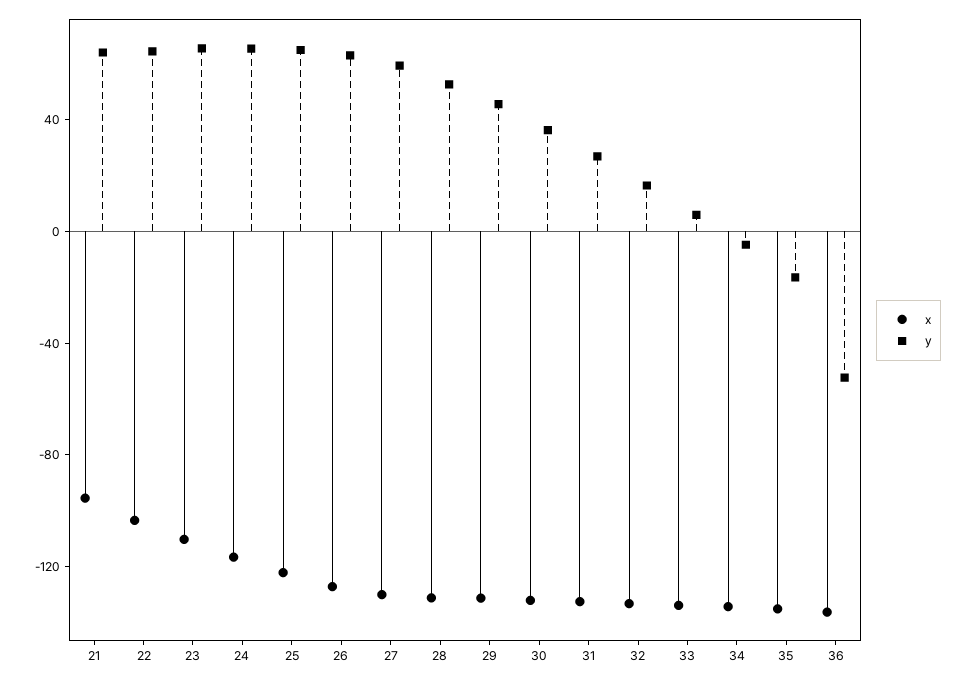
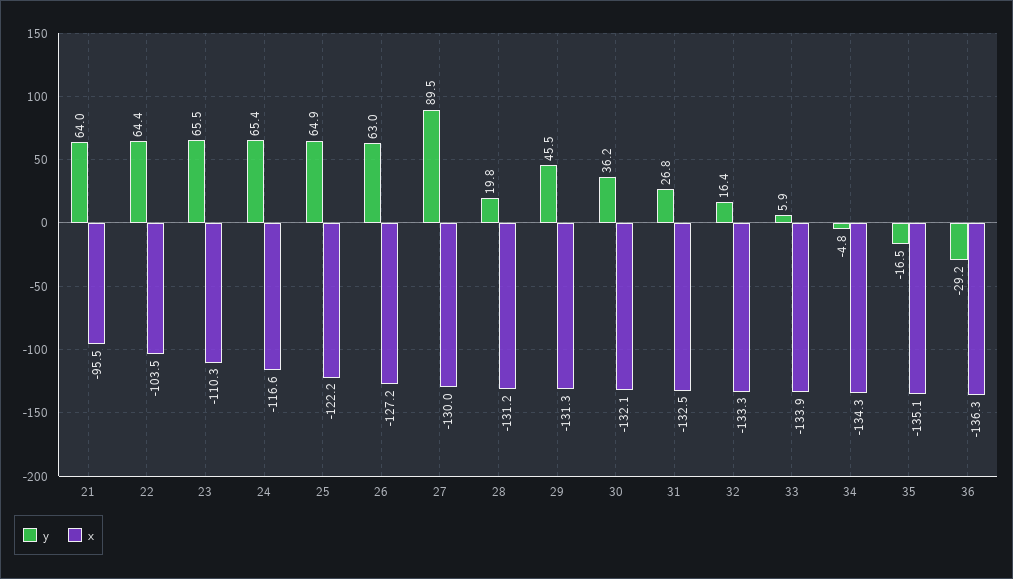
y, 27: 60 -> 89.5
y, 28: 50 -> 19.8
y, 36: -50 -> -29.2

